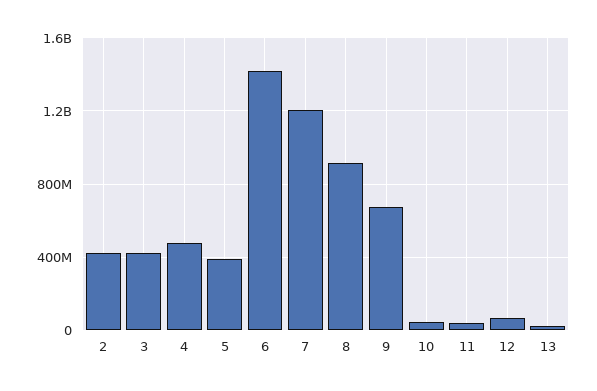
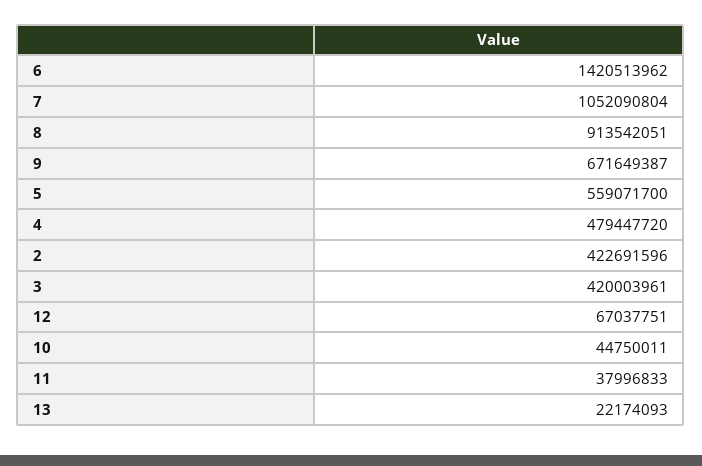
5: 400000000 -> 559071700
7: 1200000000 -> 1052090804

